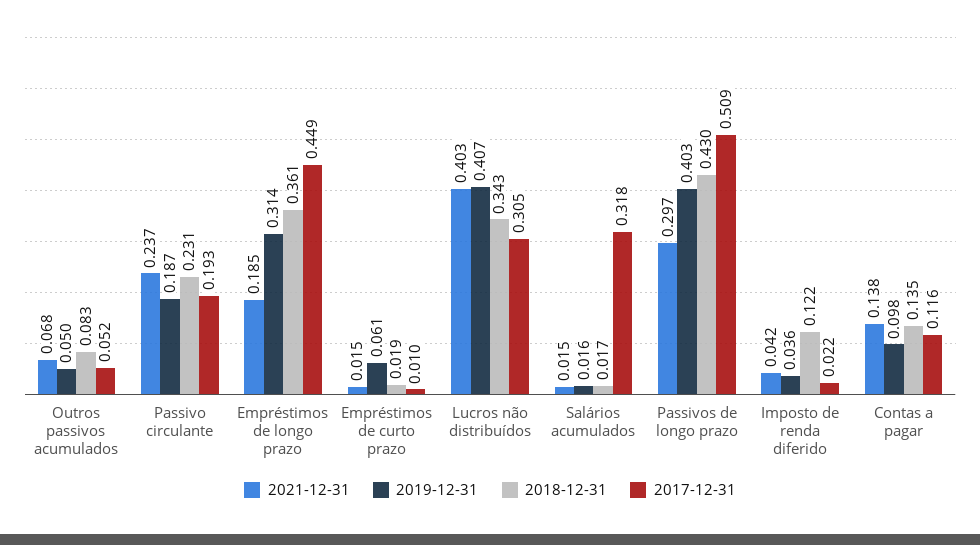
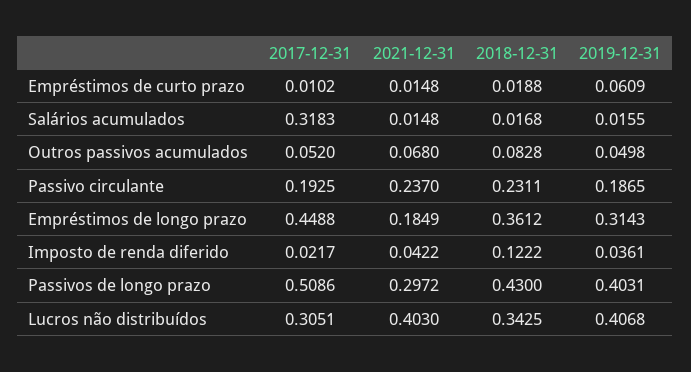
2021-12-31, Contas a pagar: 0.138 -> none
2019-12-31, Contas a pagar: 0.098 -> none
2018-12-31, Contas a pagar: 0.135 -> none
2017-12-31, Contas a pagar: 0.116 -> none

